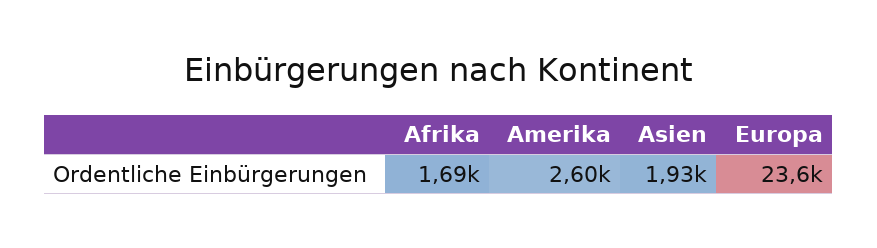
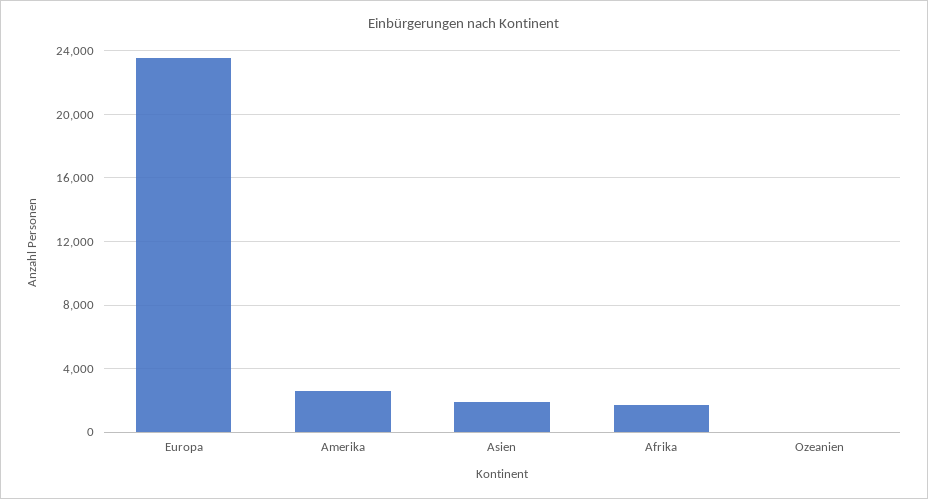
Ozeanien: none -> 0

